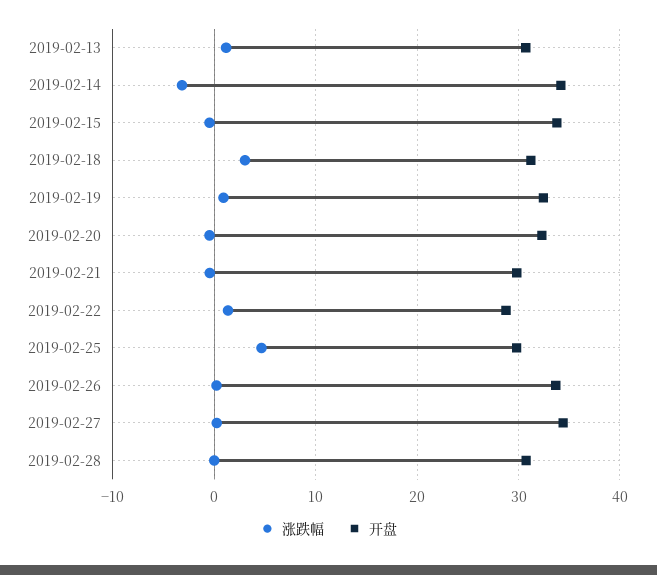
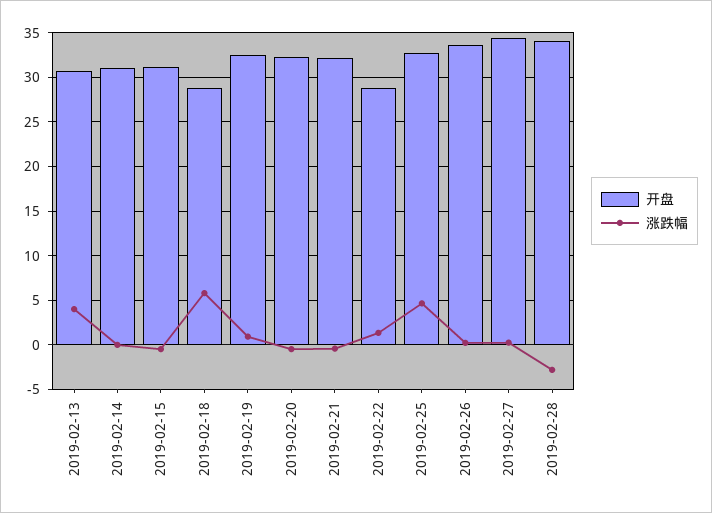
涨跌幅, 2019-02-13: 1 -> 4
涨跌幅, 2019-02-14: -3 -> 0
开盘, 2019-02-14: 34 -> 31
开盘, 2019-02-15: 34 -> 31
涨跌幅, 2019-02-18: 3 -> 6
开盘, 2019-02-18: 31 -> 29
开盘, 2019-02-21: 30 -> 32
开盘, 2019-02-25: 30 -> 33
涨跌幅, 2019-02-28: 0 -> -3
开盘, 2019-02-28: 31 -> 34

